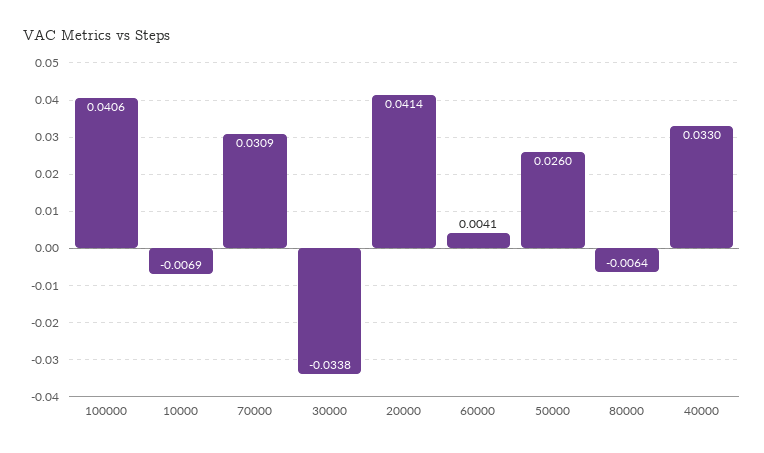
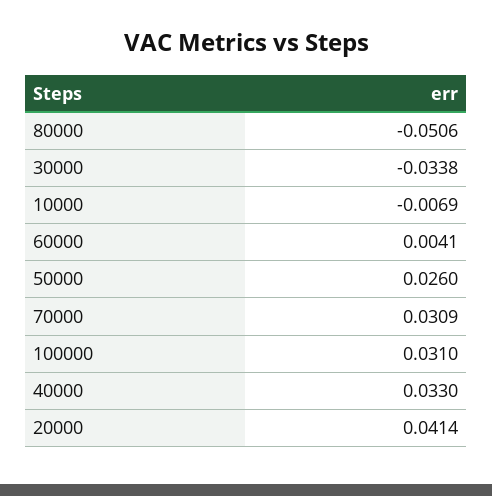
100000: 0.0406 -> 0.031
80000: -0.0064 -> -0.0506

